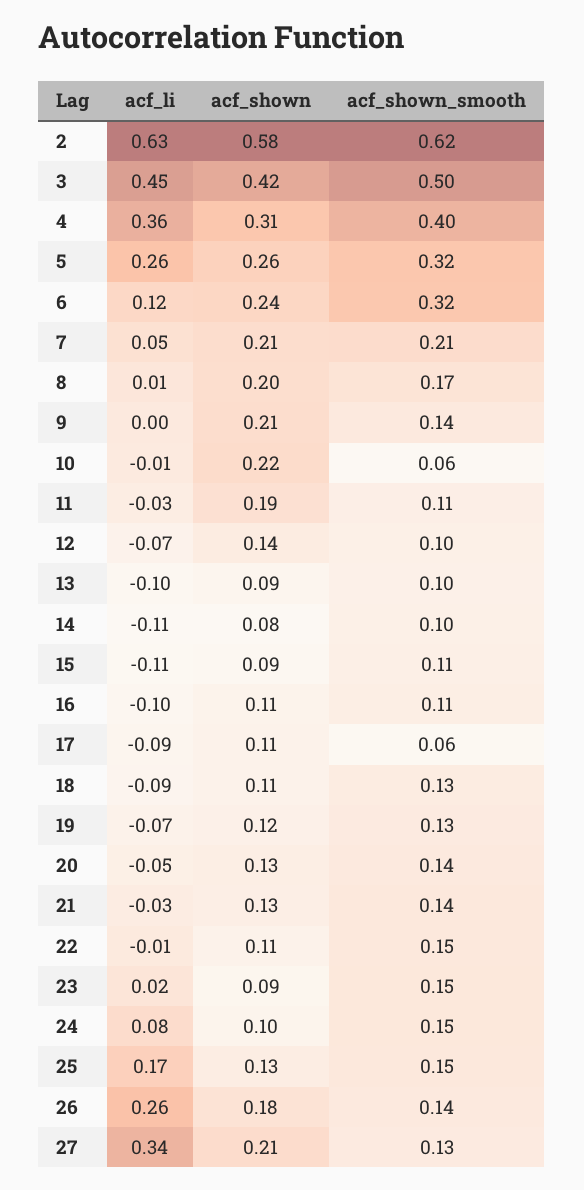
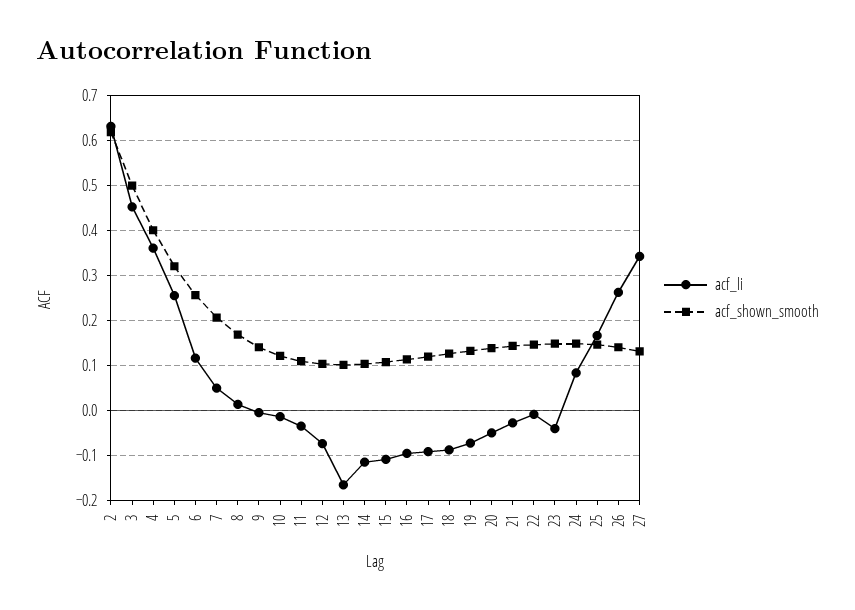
acf_shown, 2: 0.58 -> none
acf_shown, 3: 0.42 -> none
acf_shown, 4: 0.31 -> none
acf_shown, 5: 0.26 -> none
acf_shown, 6: 0.24 -> none
acf_shown_smooth, 6: 0.32 -> 0.26
acf_shown, 7: 0.21 -> none
acf_shown, 8: 0.2 -> none
acf_shown, 9: 0.21 -> none
acf_shown, 10: 0.22 -> none
acf_shown_smooth, 10: 0.06 -> 0.12
acf_shown, 11: 0.19 -> none
acf_shown, 12: 0.14 -> none
acf_li, 13: -0.1 -> -0.16
acf_shown, 13: 0.09 -> none
acf_shown, 14: 0.08 -> none
acf_shown, 15: 0.09 -> none
acf_shown, 16: 0.11 -> none
acf_shown, 17: 0.11 -> none
acf_shown_smooth, 17: 0.06 -> 0.12
acf_shown, 18: 0.11 -> none
acf_shown, 19: 0.12 -> none
acf_shown, 20: 0.13 -> none
acf_shown, 21: 0.13 -> none
acf_shown, 22: 0.11 -> none
acf_li, 23: 0.02 -> -0.04
acf_shown, 23: 0.09 -> none
acf_shown, 24: 0.1 -> none
acf_shown, 25: 0.13 -> none
acf_shown, 26: 0.18 -> none
acf_shown, 27: 0.21 -> none

